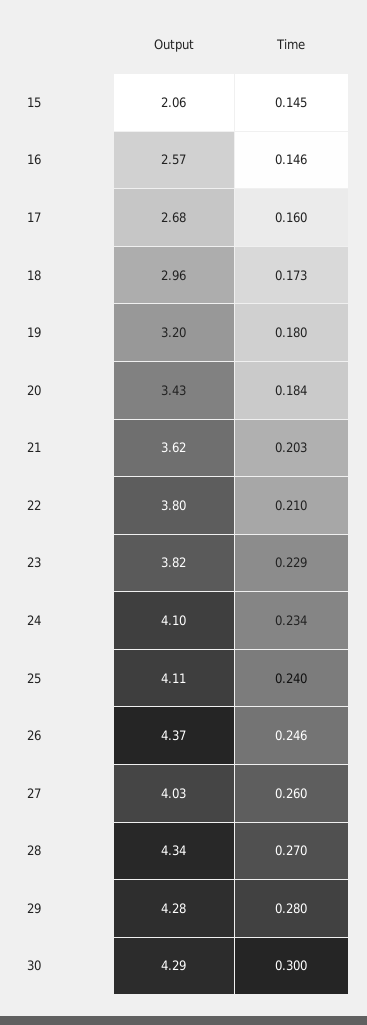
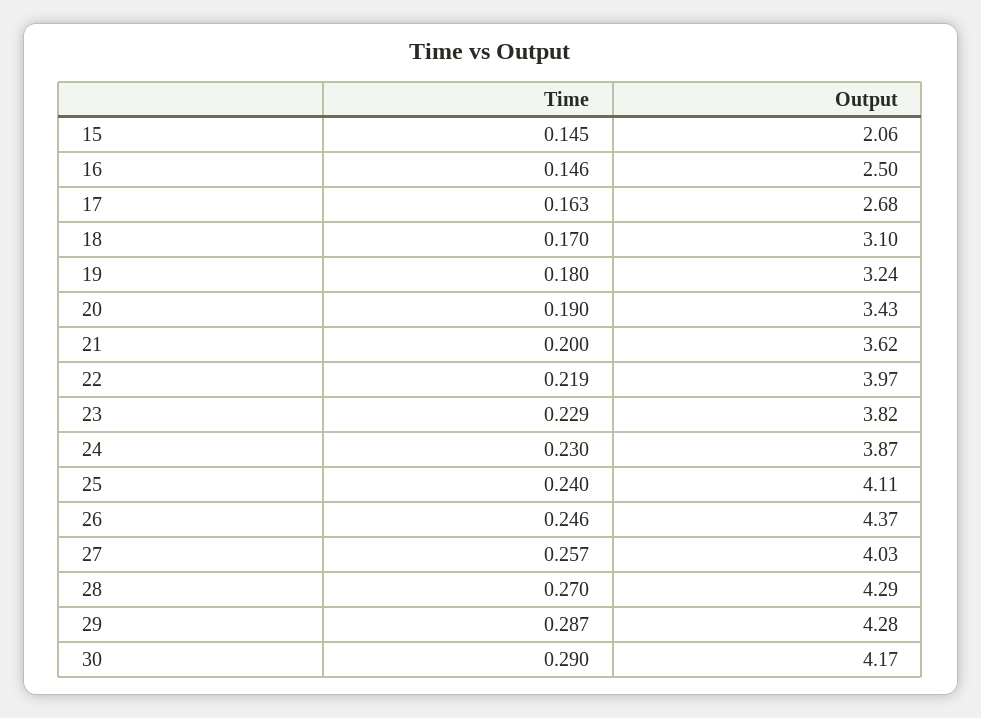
Output, 16: 2.57 -> 2.5
Time, 17: 0.16 -> 0.163
Output, 18: 2.96 -> 3.1
Time, 18: 0.173 -> 0.17
Output, 19: 3.2 -> 3.24
Time, 20: 0.184 -> 0.19
Time, 21: 0.203 -> 0.2
Output, 22: 3.8 -> 3.97
Time, 22: 0.21 -> 0.219
Output, 24: 4.1 -> 3.87
Time, 24: 0.234 -> 0.23
Time, 27: 0.26 -> 0.257
Output, 28: 4.34 -> 4.29
Time, 29: 0.28 -> 0.287
Output, 30: 4.29 -> 4.17
Time, 30: 0.3 -> 0.29

